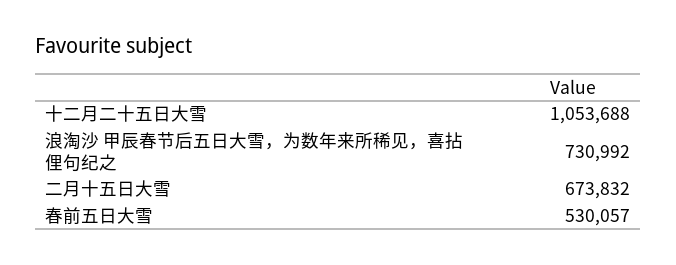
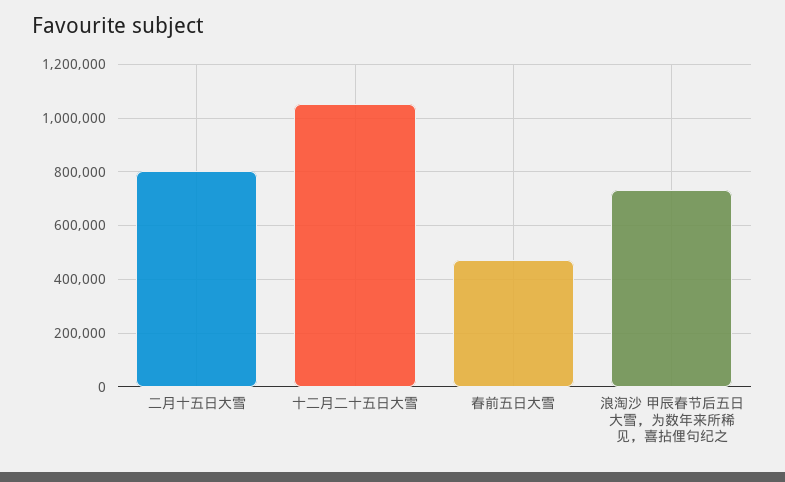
二月十五日大雪: 673832 -> 800000
春前五日大雪: 530057 -> 475000

